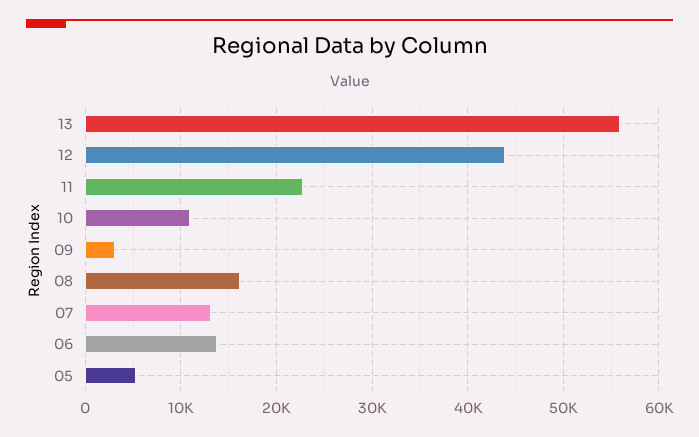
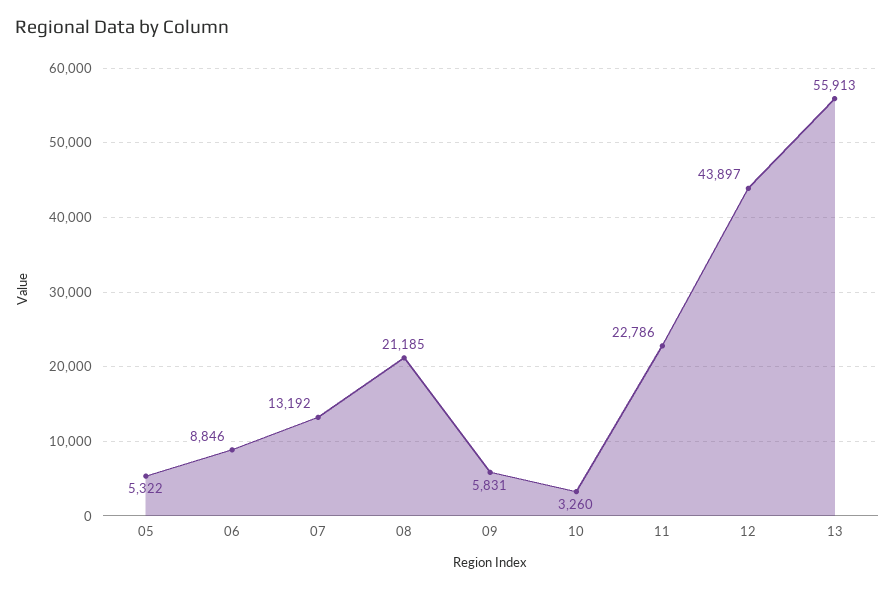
10: 11000 -> 3260
09: 3000 -> 5831
08: 16000 -> 21185
06: 14000 -> 8846

